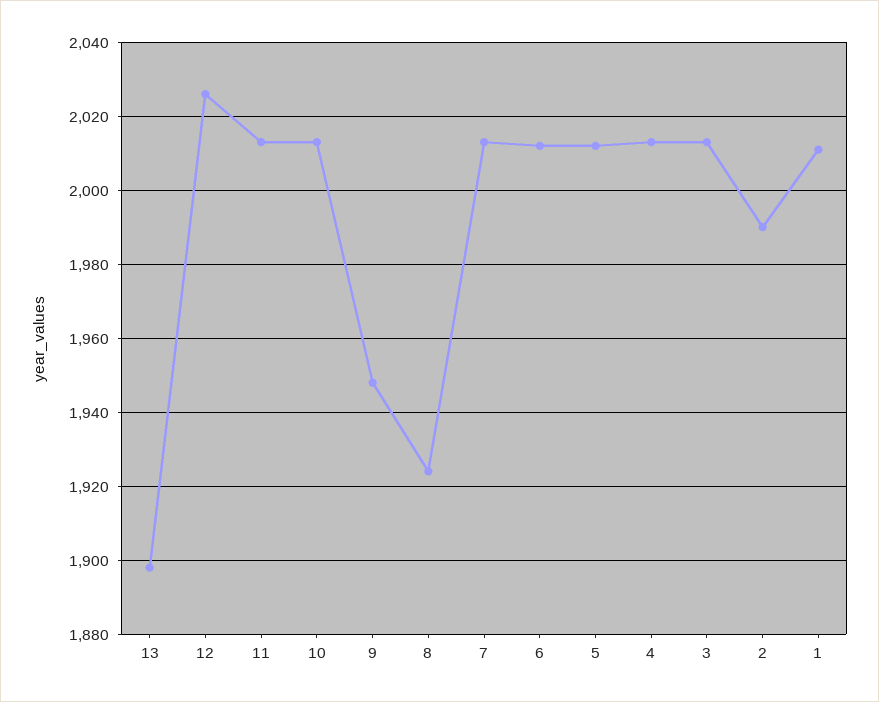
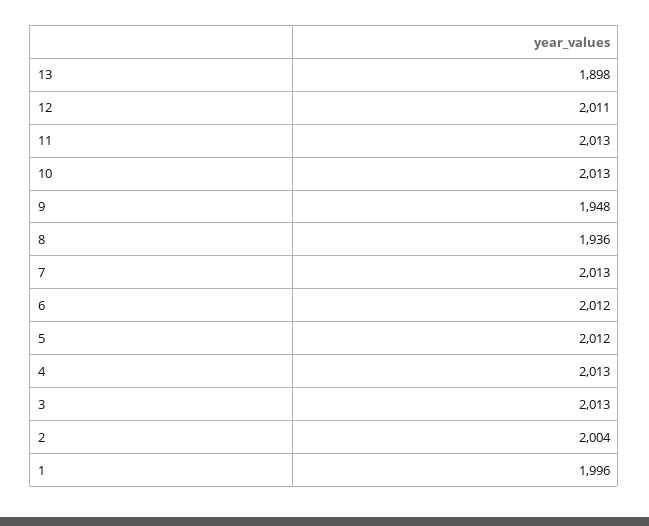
12: 2025 -> 2011
8: 1925 -> 1936
2: 1990 -> 2004
1: 2010 -> 1996

